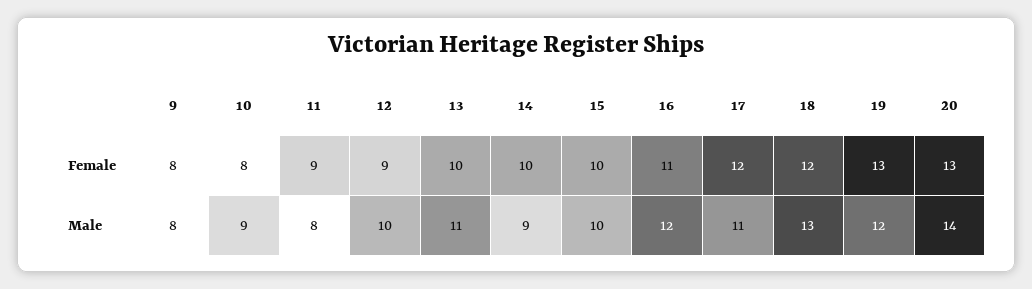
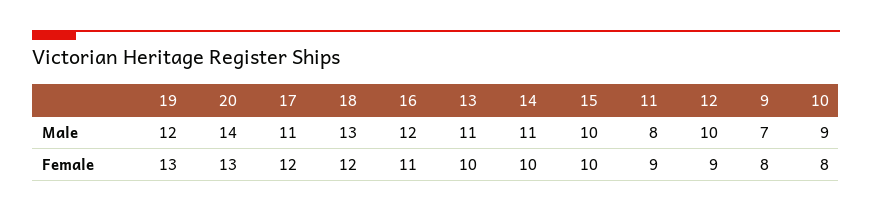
9, Male: 8 -> 7
14, Male: 9 -> 11

